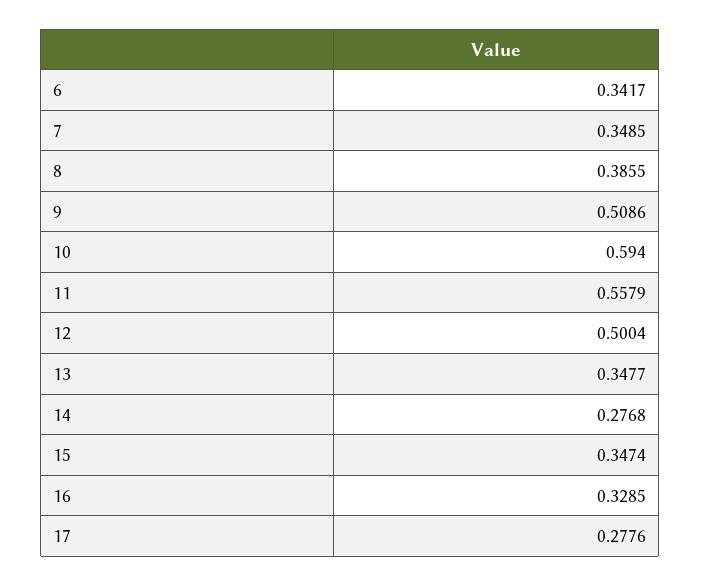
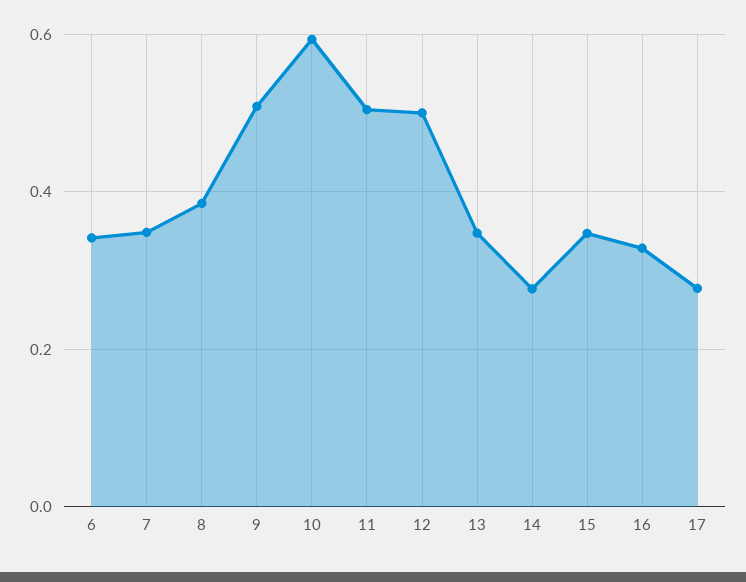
11: 0.5579 -> 0.5

